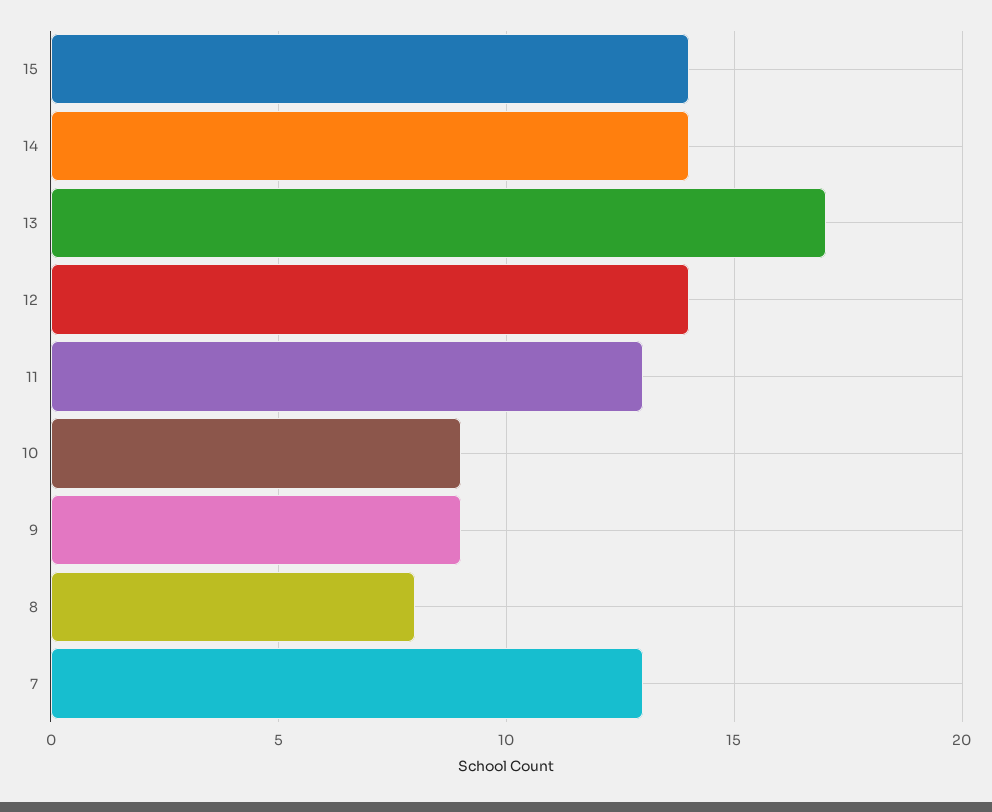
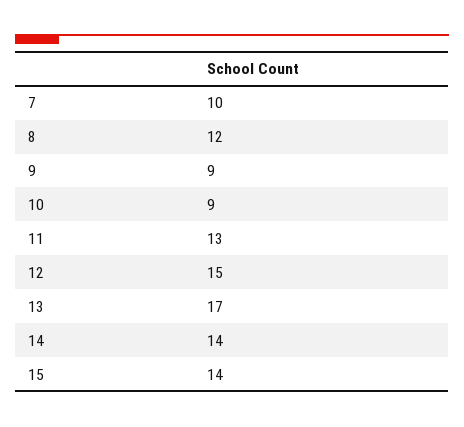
12: 14 -> 15
8: 8 -> 12
7: 13 -> 10

